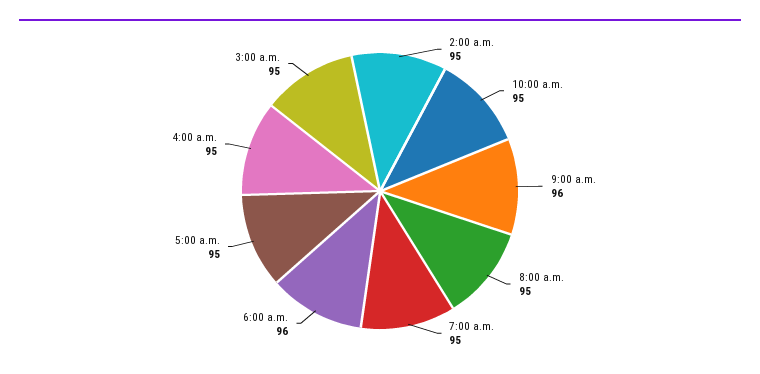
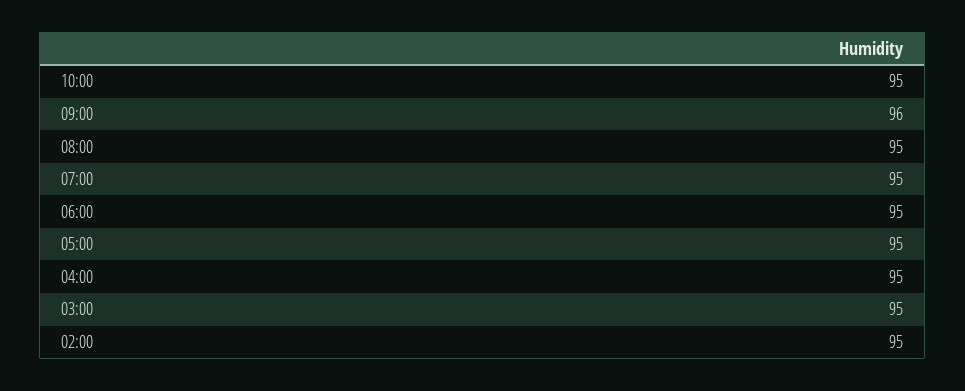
6:00 a.m.: 96 -> 95

